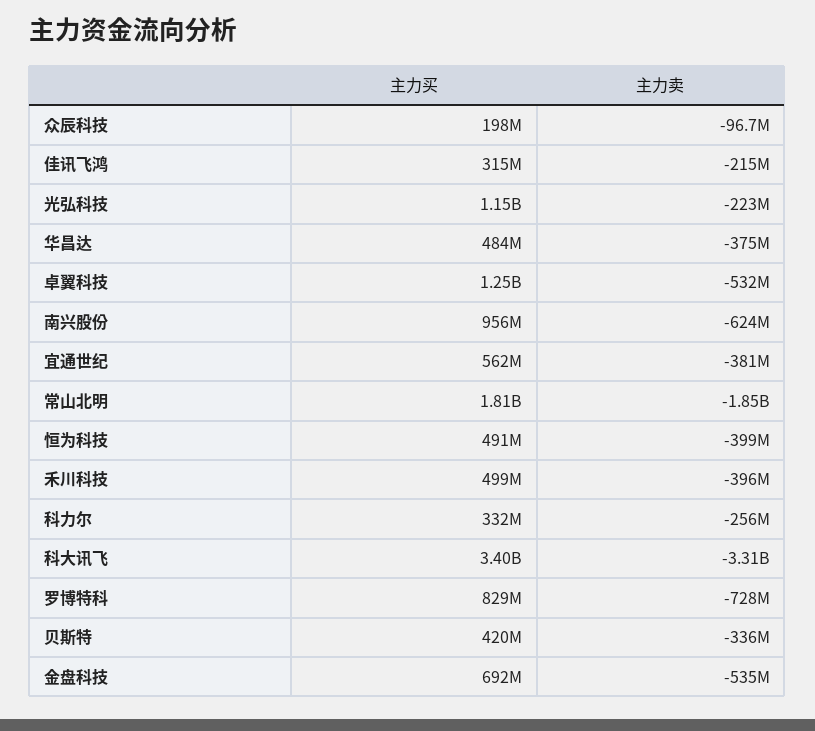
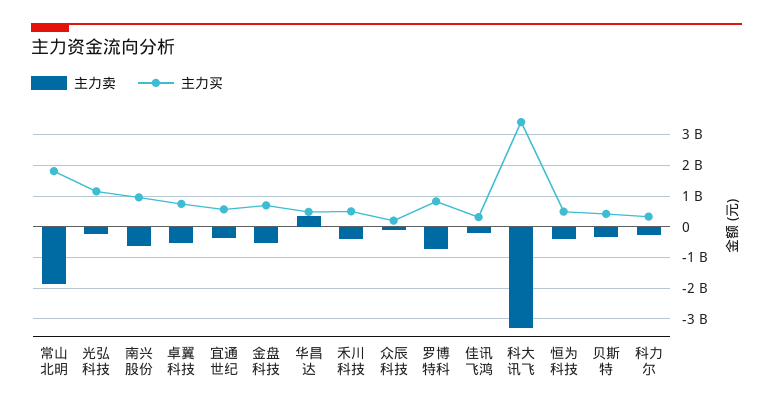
主力卖, 华昌达: -375000000 -> 400000000
主力买, 卓翼科技: 1250000000 -> 800000000

